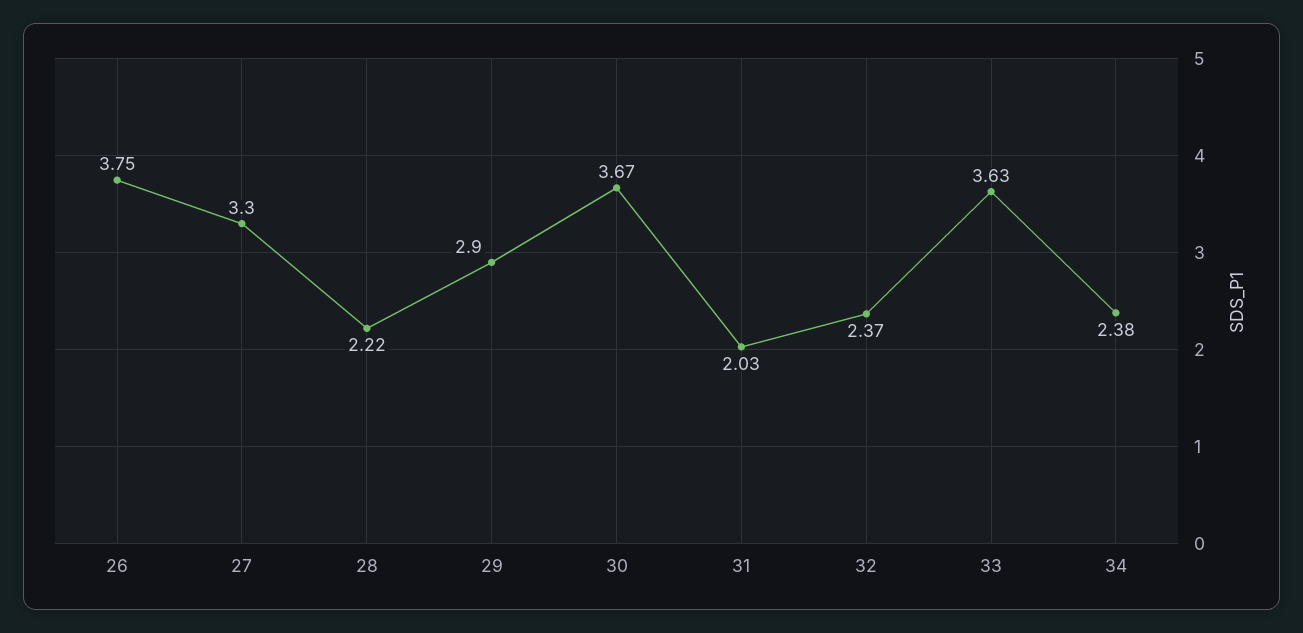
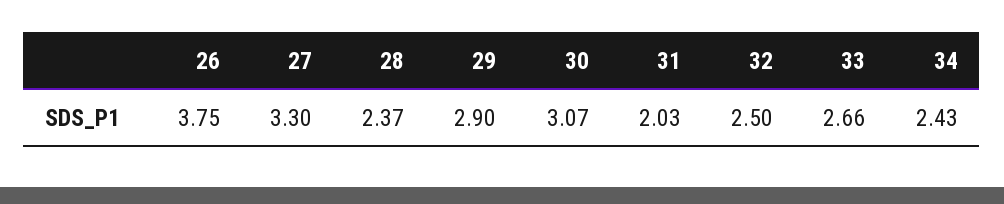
28: 2.22 -> 2.37
30: 3.67 -> 3.07
32: 2.37 -> 2.5
33: 3.63 -> 2.66
34: 2.38 -> 2.43

